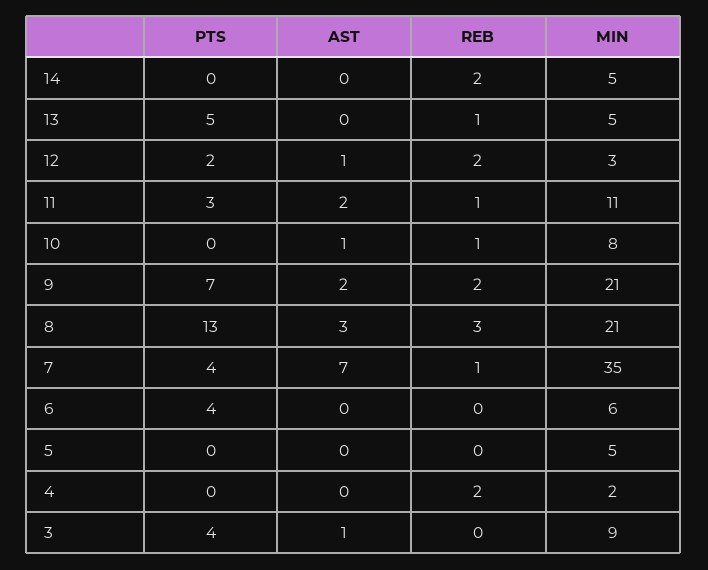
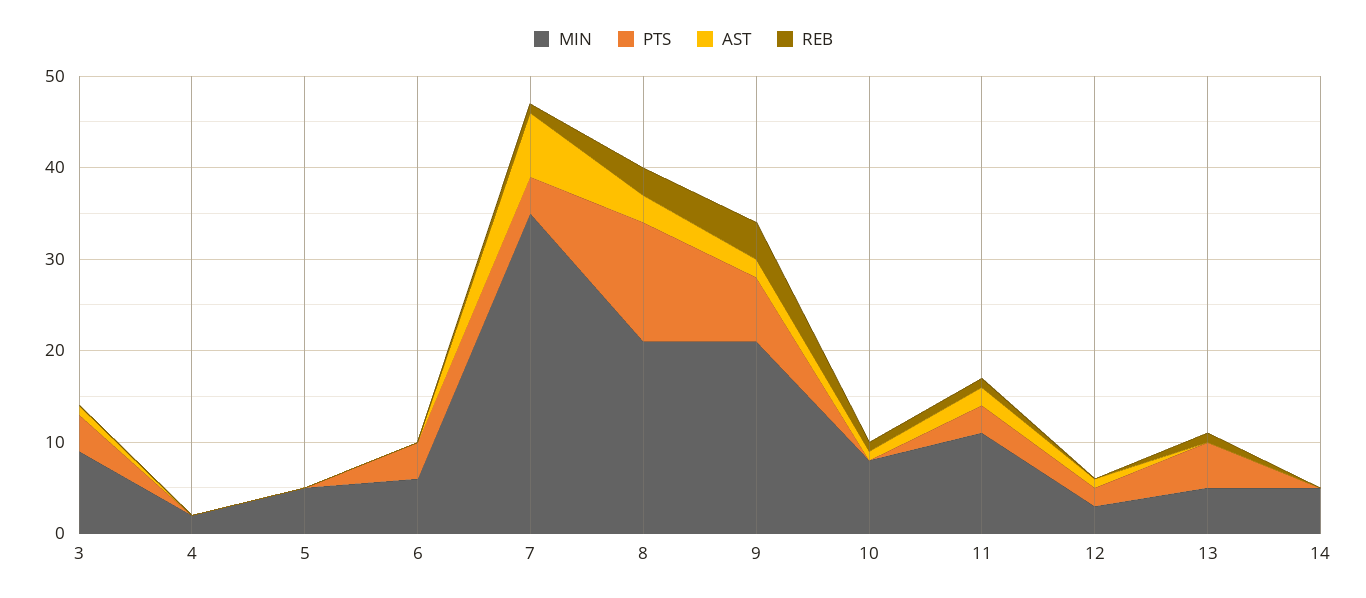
REB, 14: 2 -> 0
REB, 12: 2 -> 0
REB, 9: 2 -> 4
REB, 4: 2 -> 0

